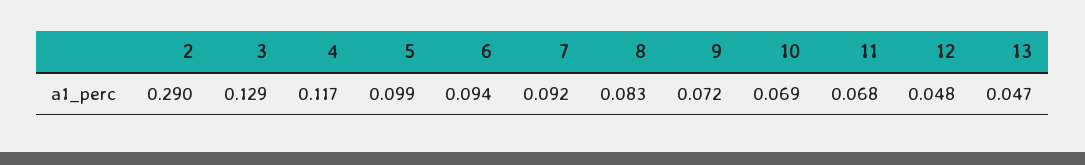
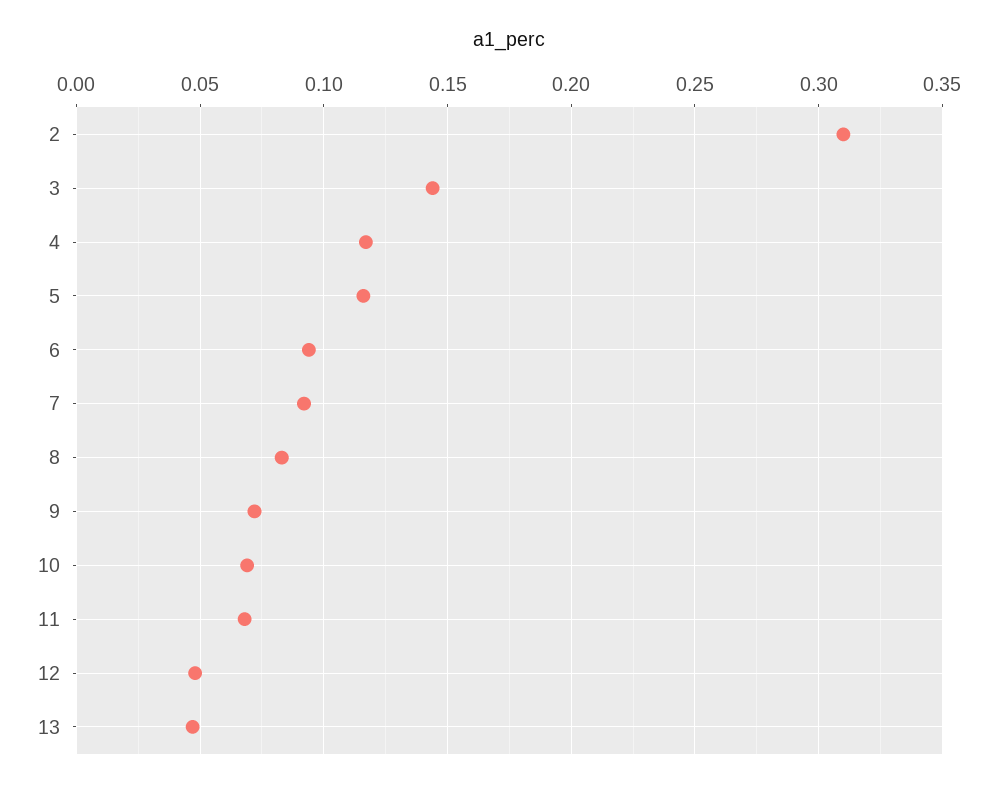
2: 0.29 -> 0.31
3: 0.129 -> 0.145
5: 0.099 -> 0.115

